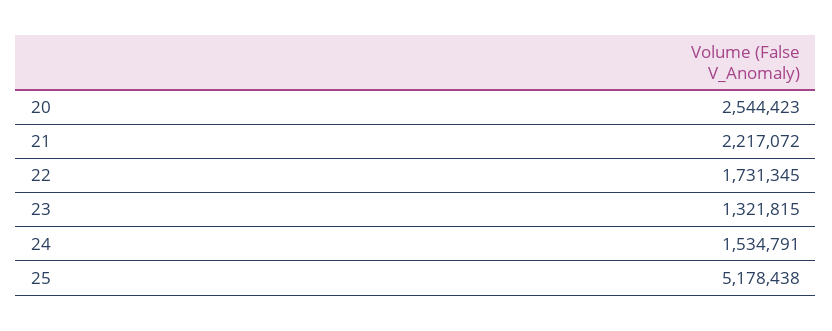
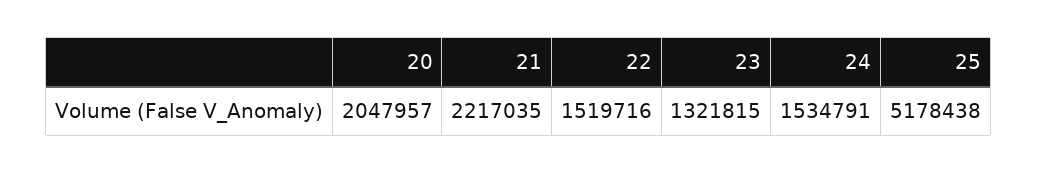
20: 2544423 -> 2047957
21: 2217072 -> 2217035
22: 1731345 -> 1519716

